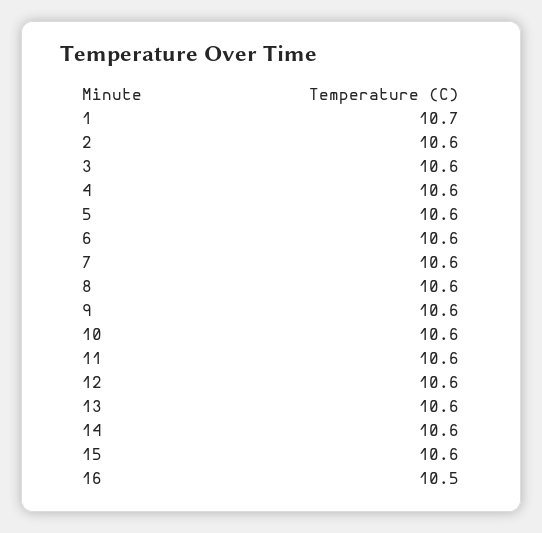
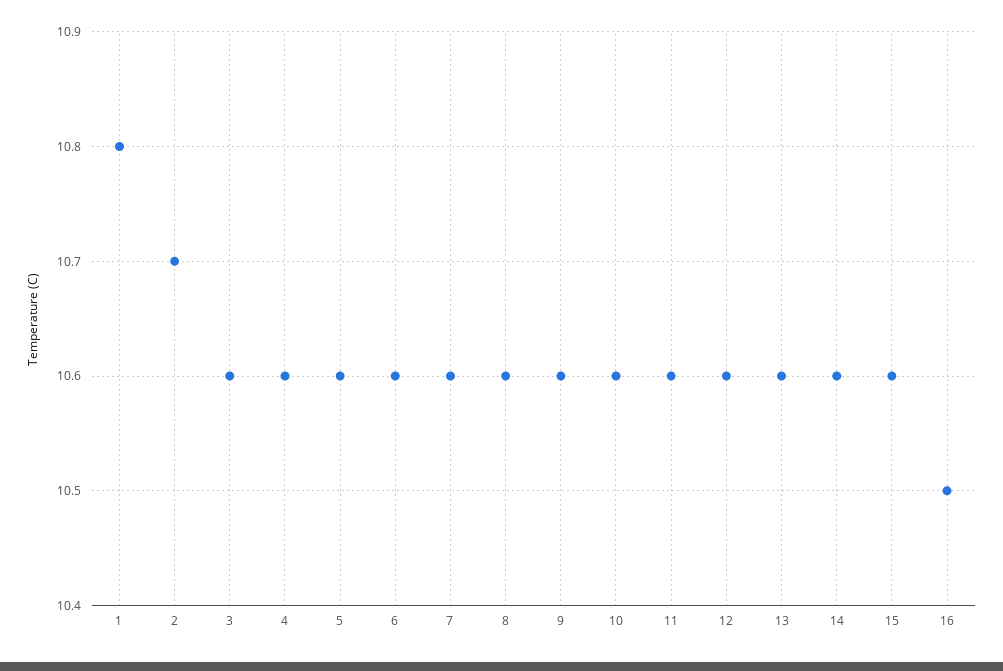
1: 10.7 -> 10.8
2: 10.6 -> 10.7

